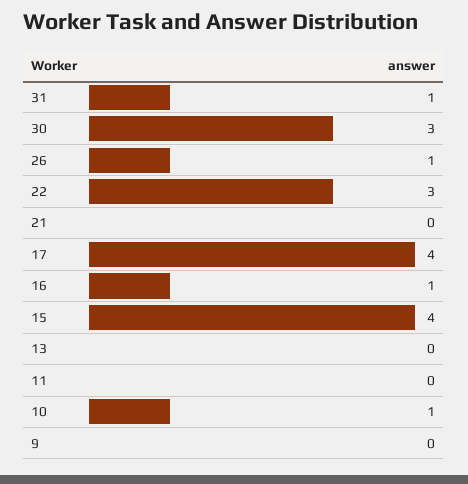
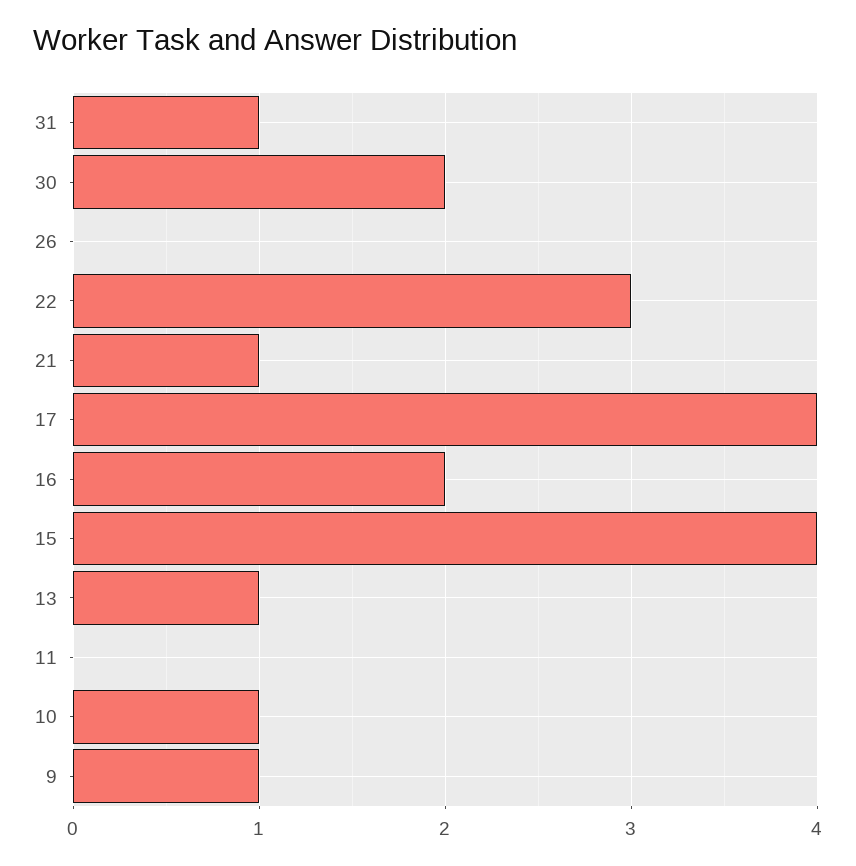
30: 3 -> 2
26: 1 -> 0
21: 0 -> 1
16: 1 -> 2
13: 0 -> 1
9: 0 -> 1

